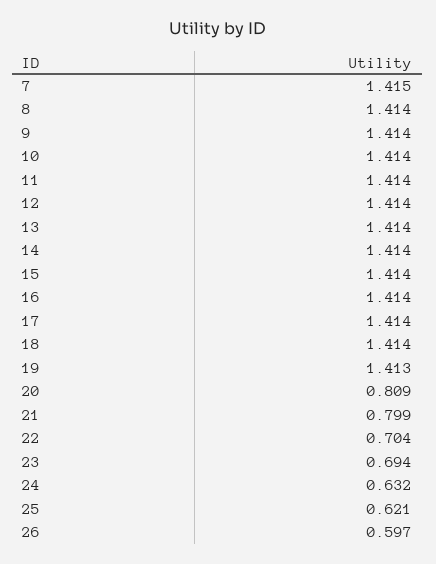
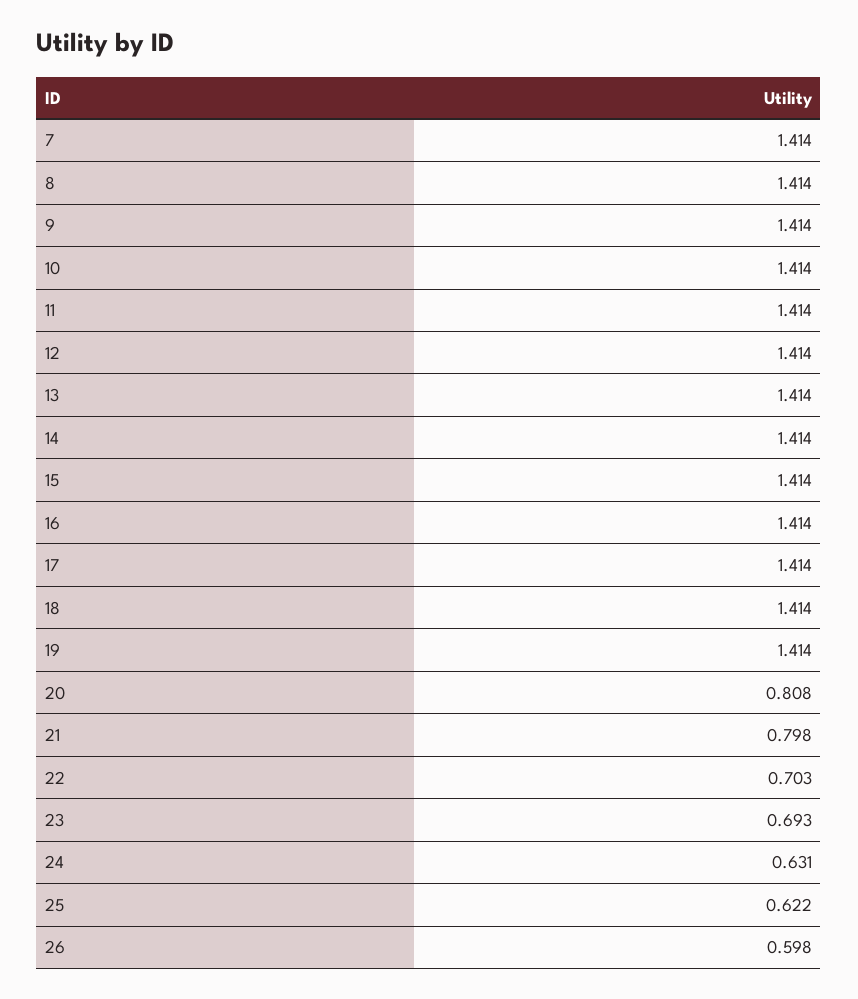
7: 1.415 -> 1.414
19: 1.413 -> 1.414
20: 0.809 -> 0.808
21: 0.799 -> 0.798
22: 0.704 -> 0.703
23: 0.694 -> 0.693
24: 0.632 -> 0.631
25: 0.621 -> 0.622
26: 0.597 -> 0.598

